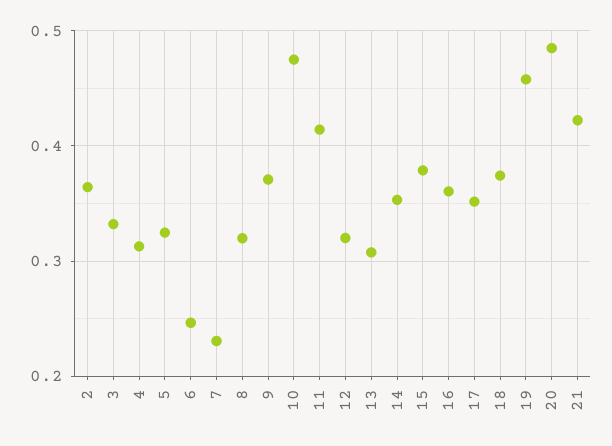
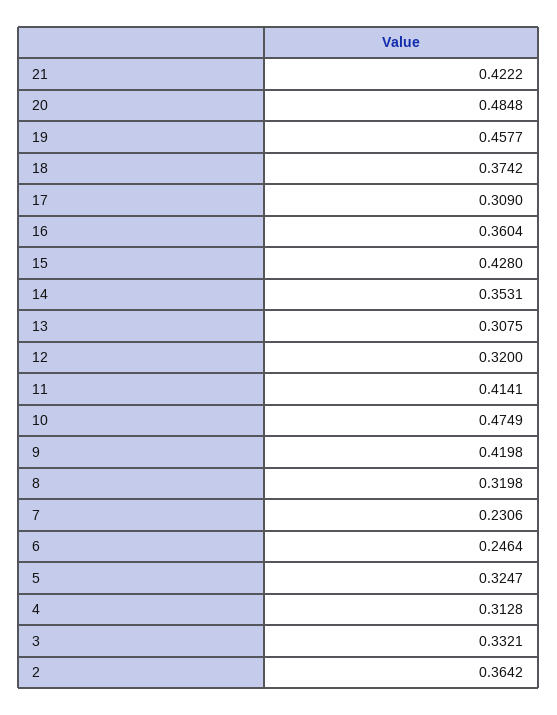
9: 0.37 -> 0.4198
15: 0.38 -> 0.428
17: 0.35 -> 0.309

